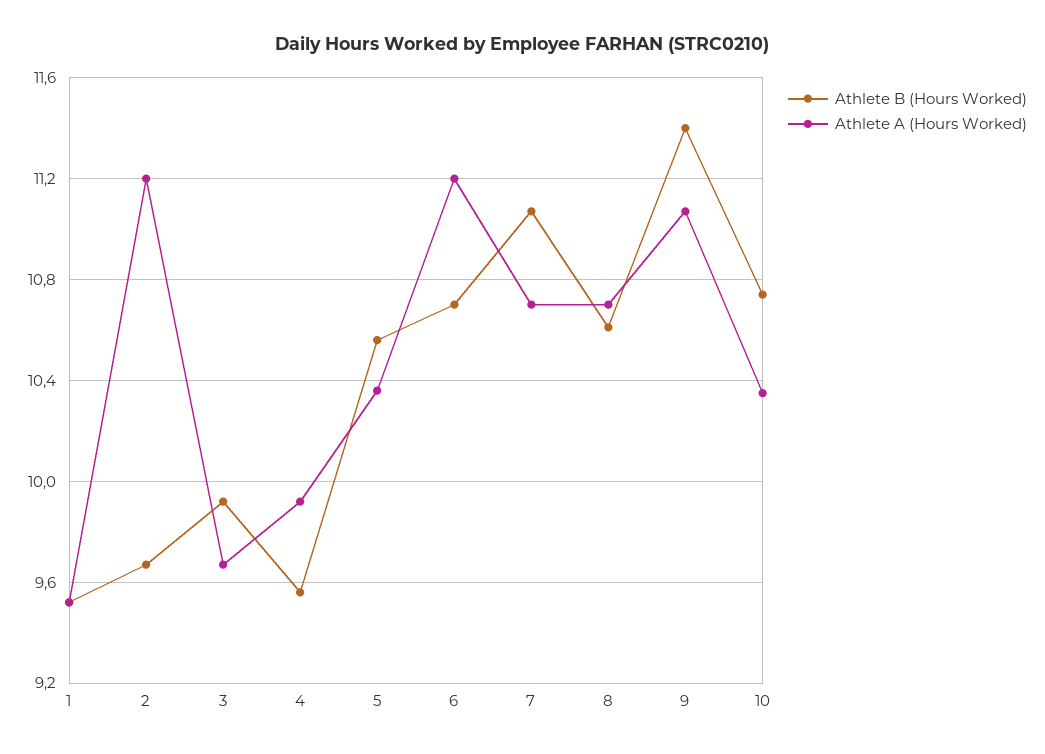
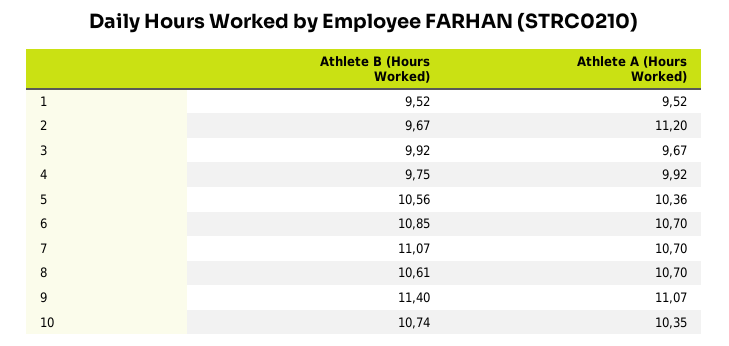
Athlete B (Hours Worked), 4: 9.55 -> 9.75
Athlete B (Hours Worked), 6: 10.7 -> 10.85
Athlete A (Hours Worked), 6: 11.2 -> 10.7

